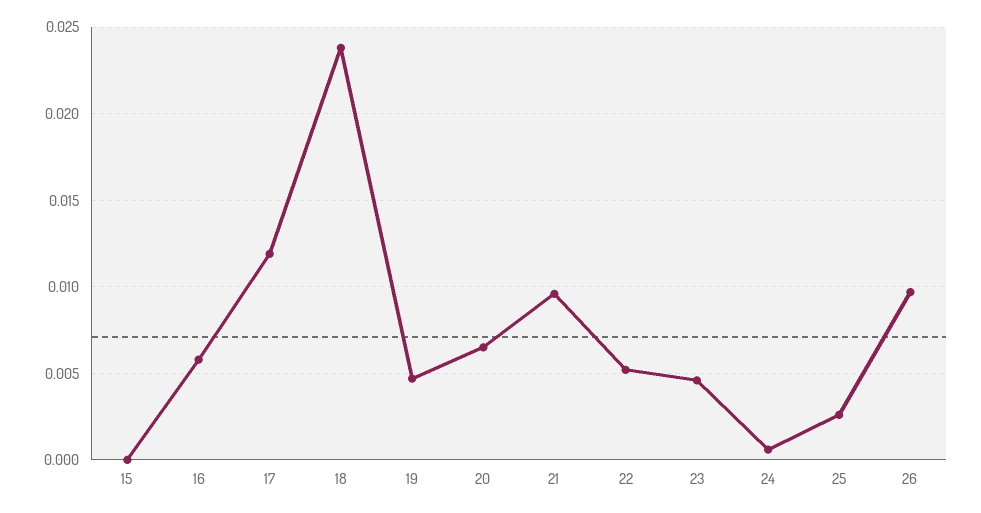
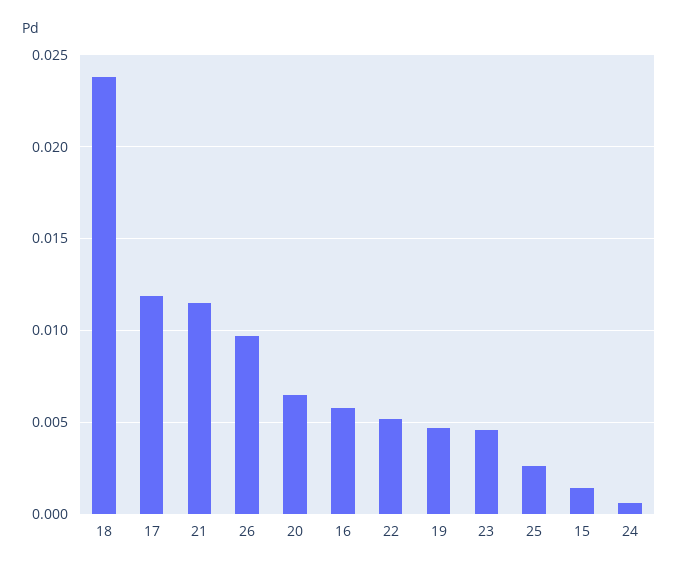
15: 0 -> 0.0015
21: 0.0095 -> 0.0115

